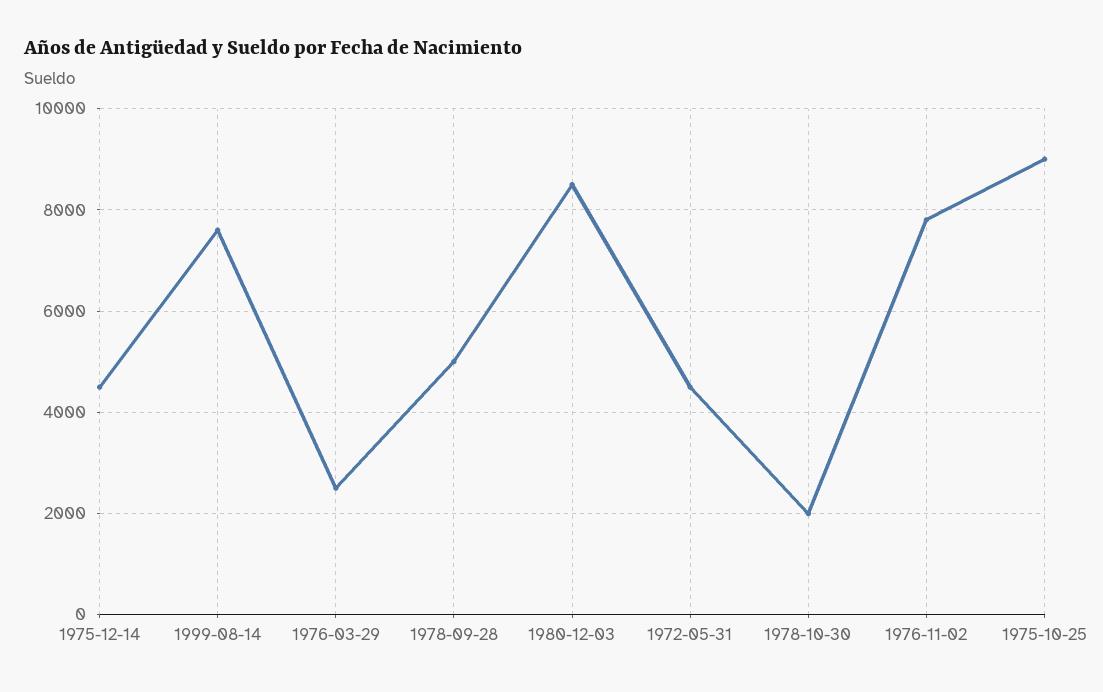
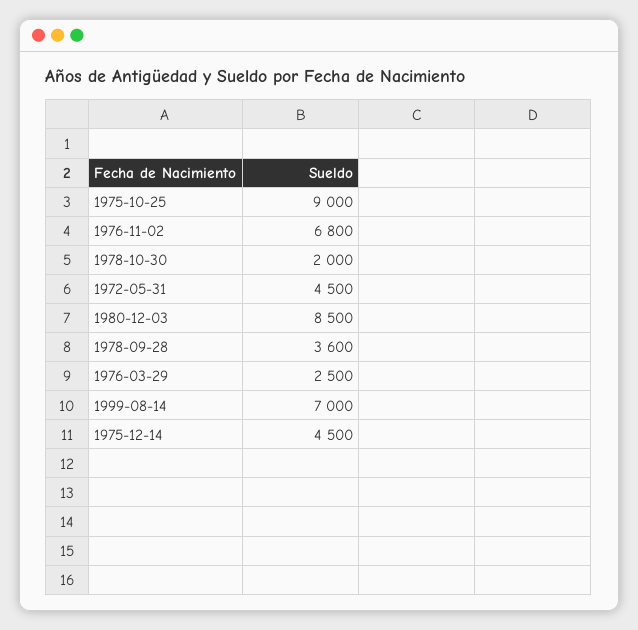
1999-08-14: 7600 -> 7000
1978-09-28: 5000 -> 3600
1976-11-02: 7800 -> 6800

